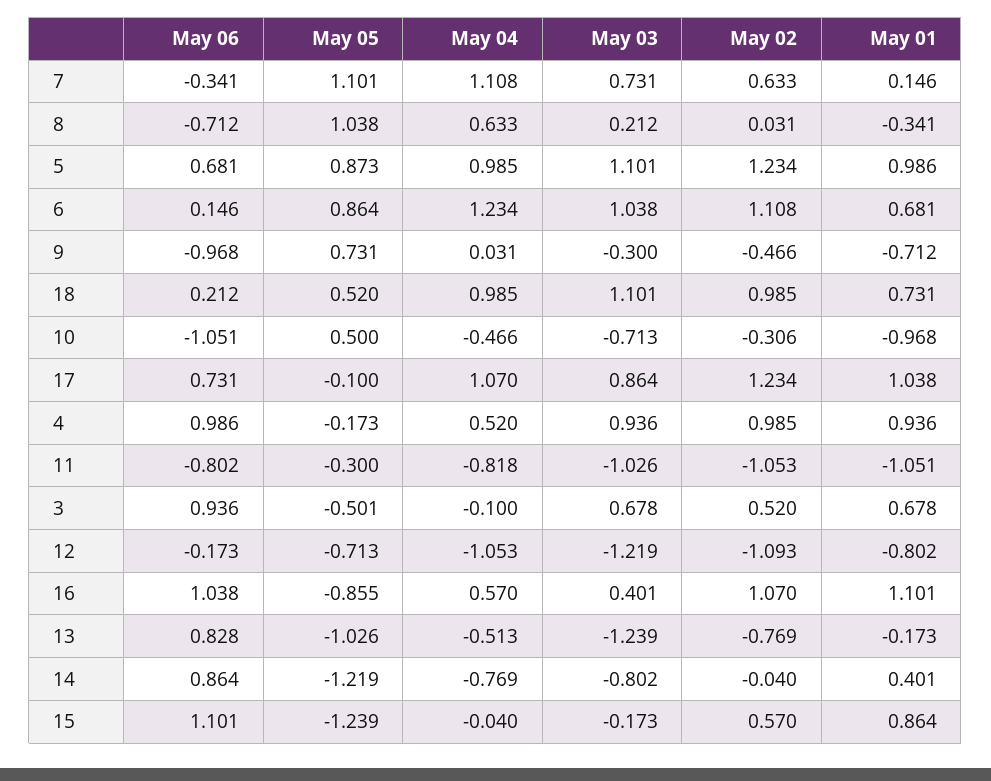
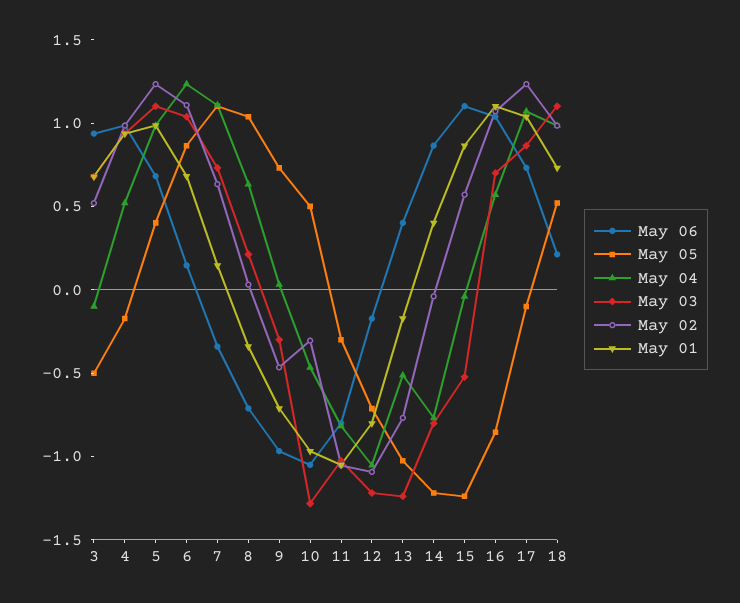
May 05, 5: 0.873 -> 0.4
May 03, 10: -0.713 -> -1.3
May 03, 16: 0.401 -> 0.7
May 06, 13: 0.828 -> 0.4
May 03, 15: -0.173 -> -0.5

